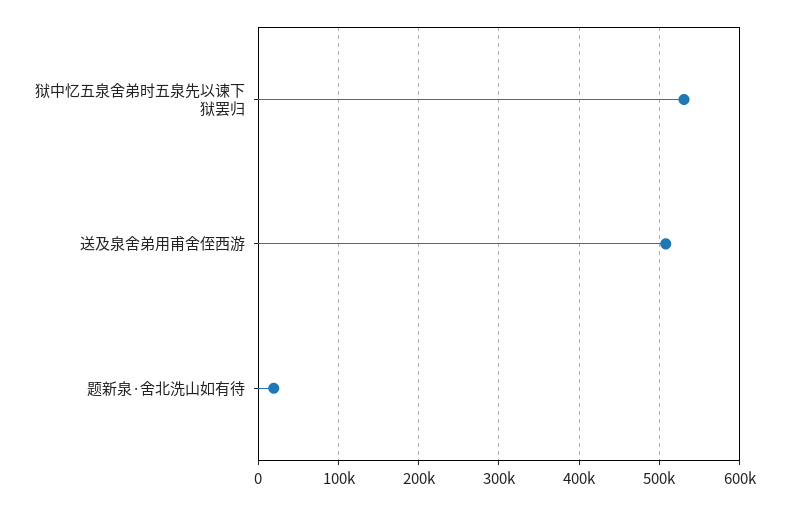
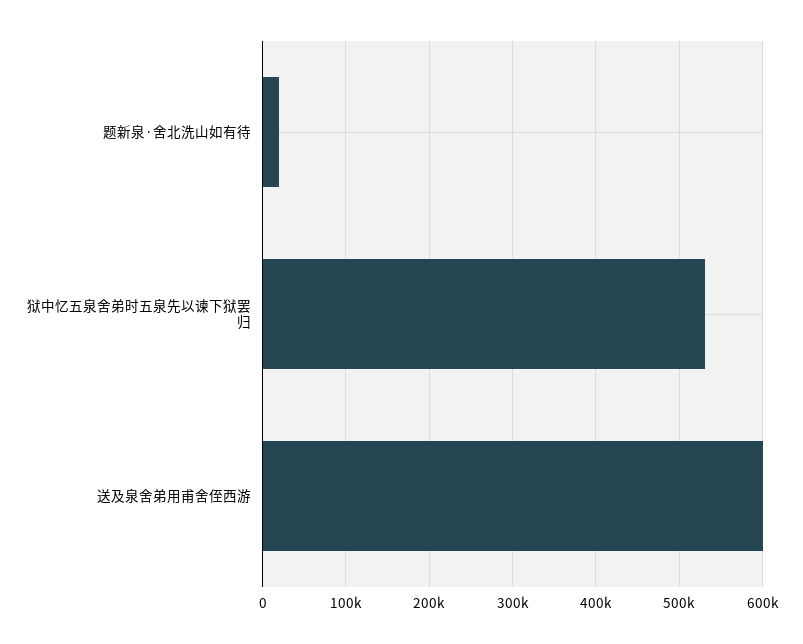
送及泉舍弟用甫舍侄西游: 510000 -> 600000

